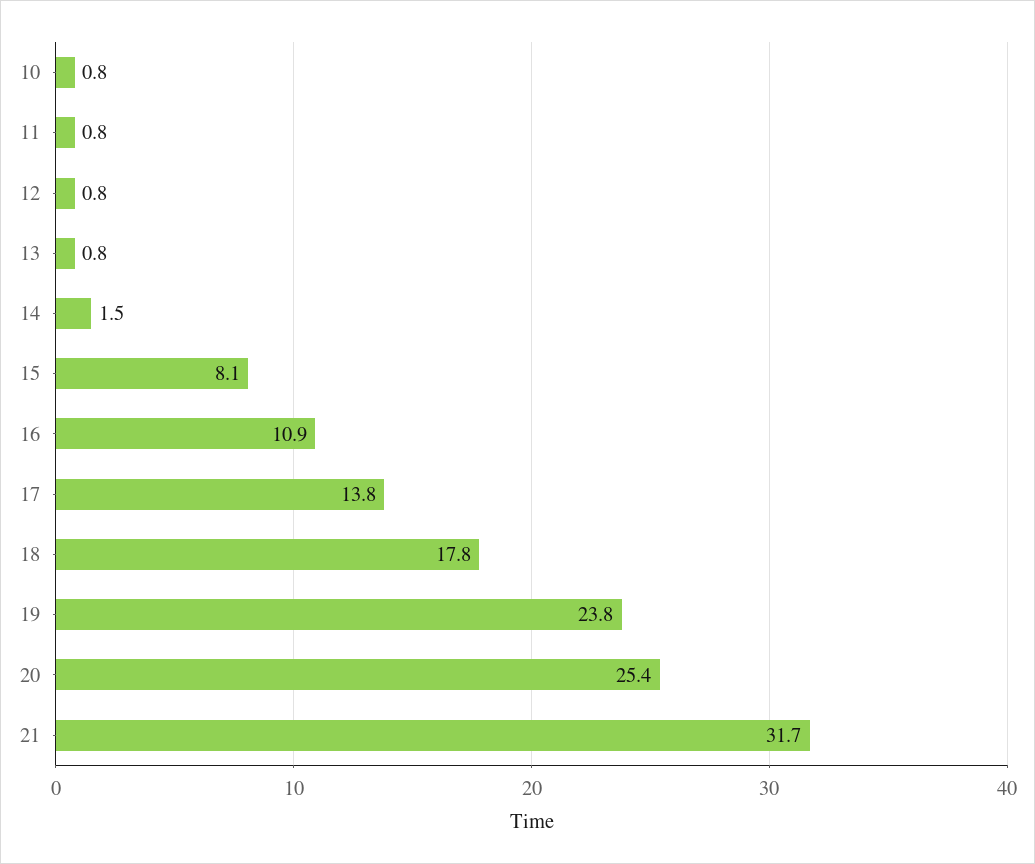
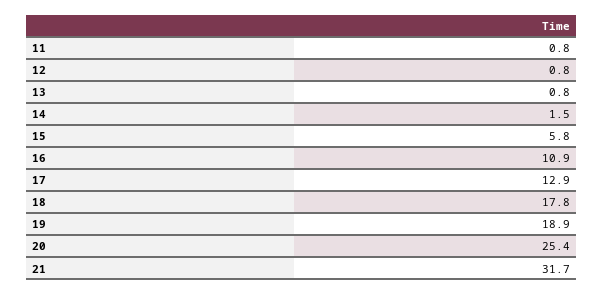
10: 0.8 -> none
15: 8.1 -> 5.8
17: 13.8 -> 12.9
19: 23.8 -> 18.9

